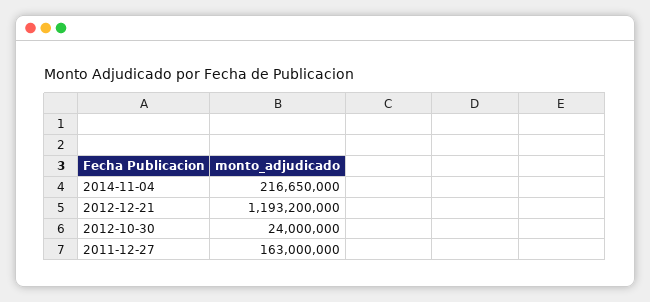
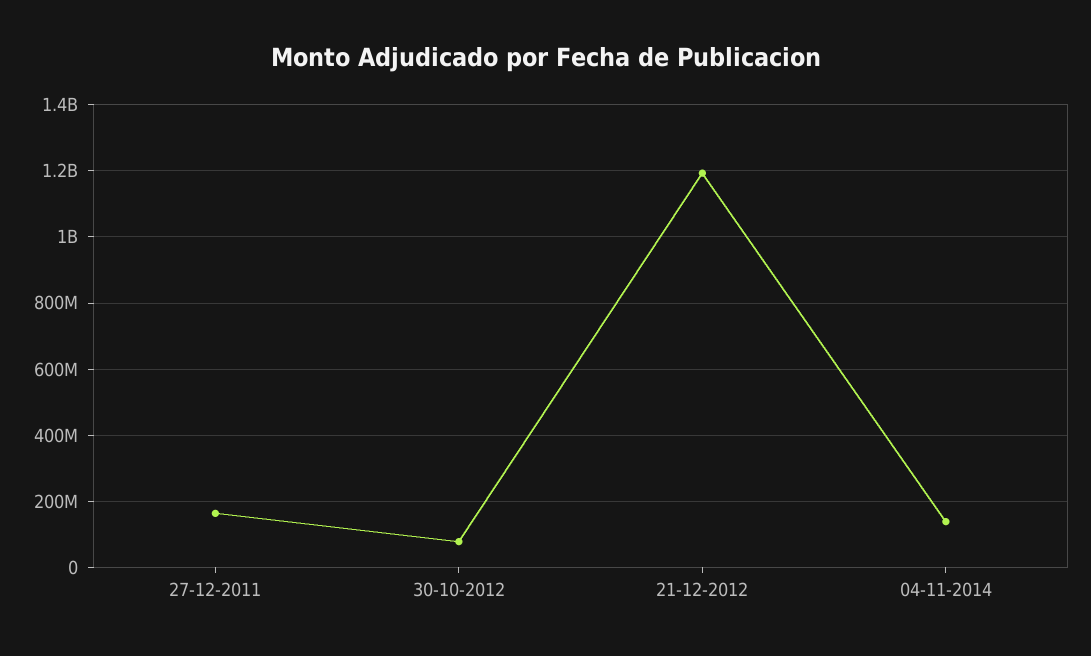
2014-11-04: 216650000 -> 140000000
2012-10-30: 24000000 -> 80000000

